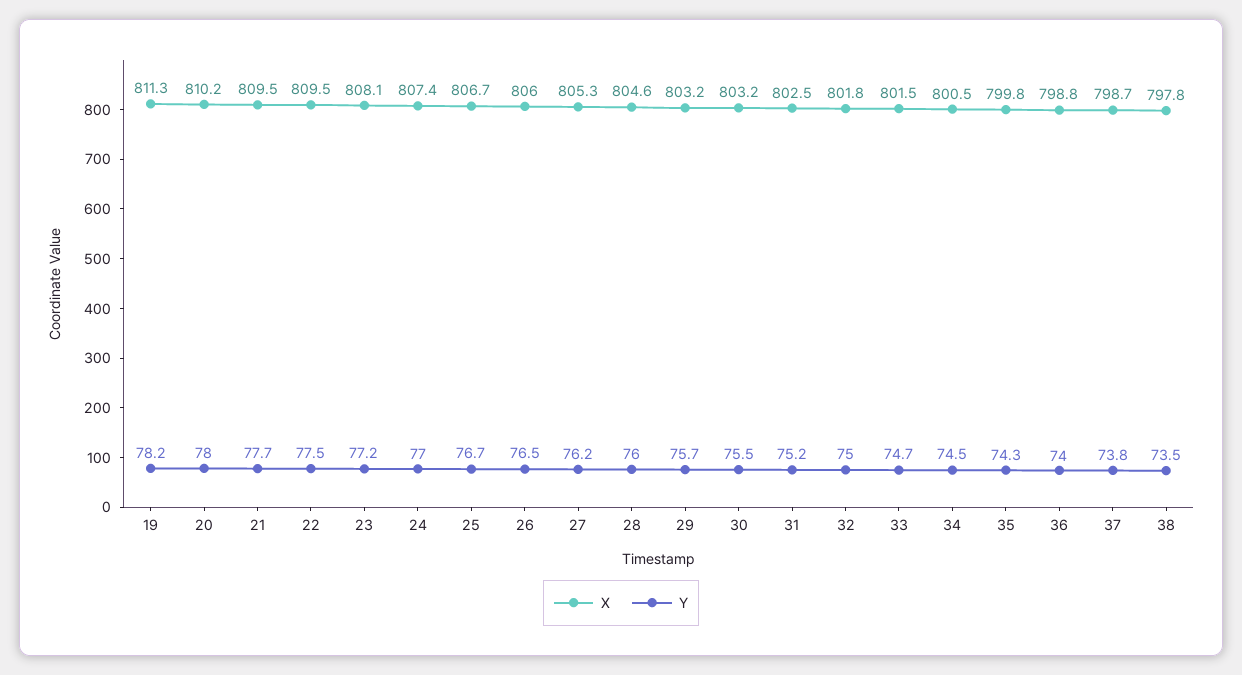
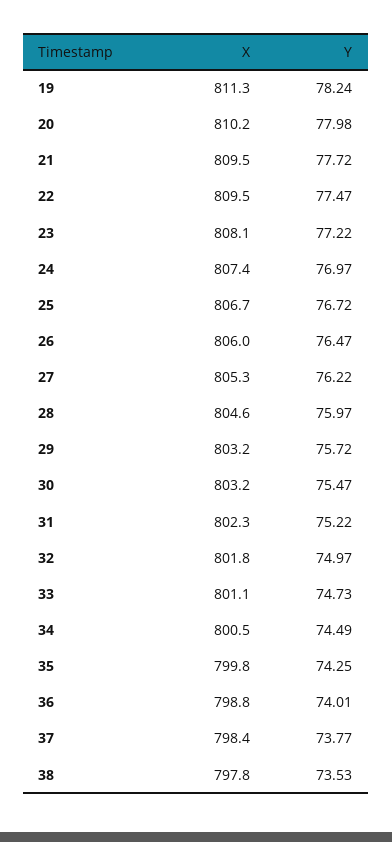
X, 31: 802.5 -> 802.3
X, 33: 801.5 -> 801.1
X, 37: 798.7 -> 798.4

